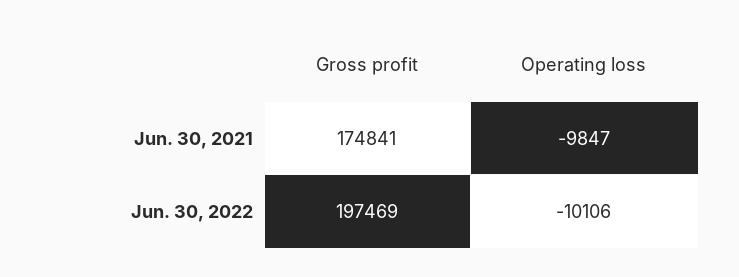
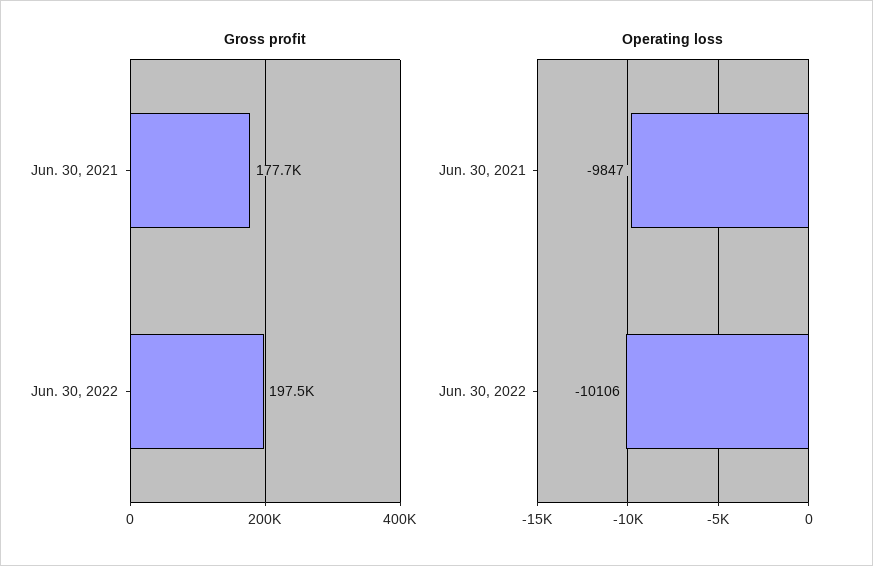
Gross profit, Jun. 30, 2021: 174841 -> 177700

